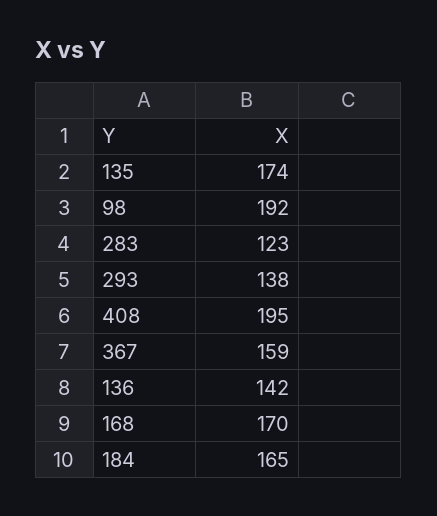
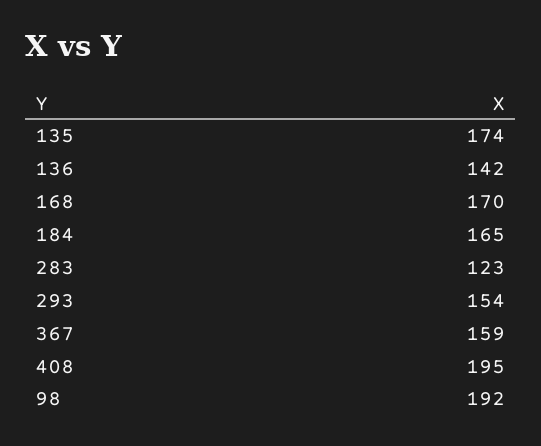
293: 138 -> 154

